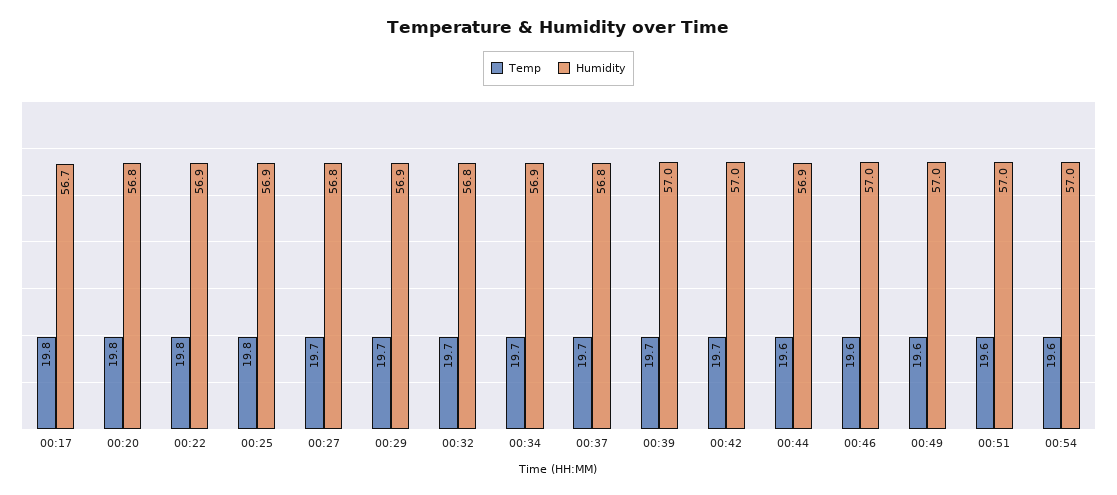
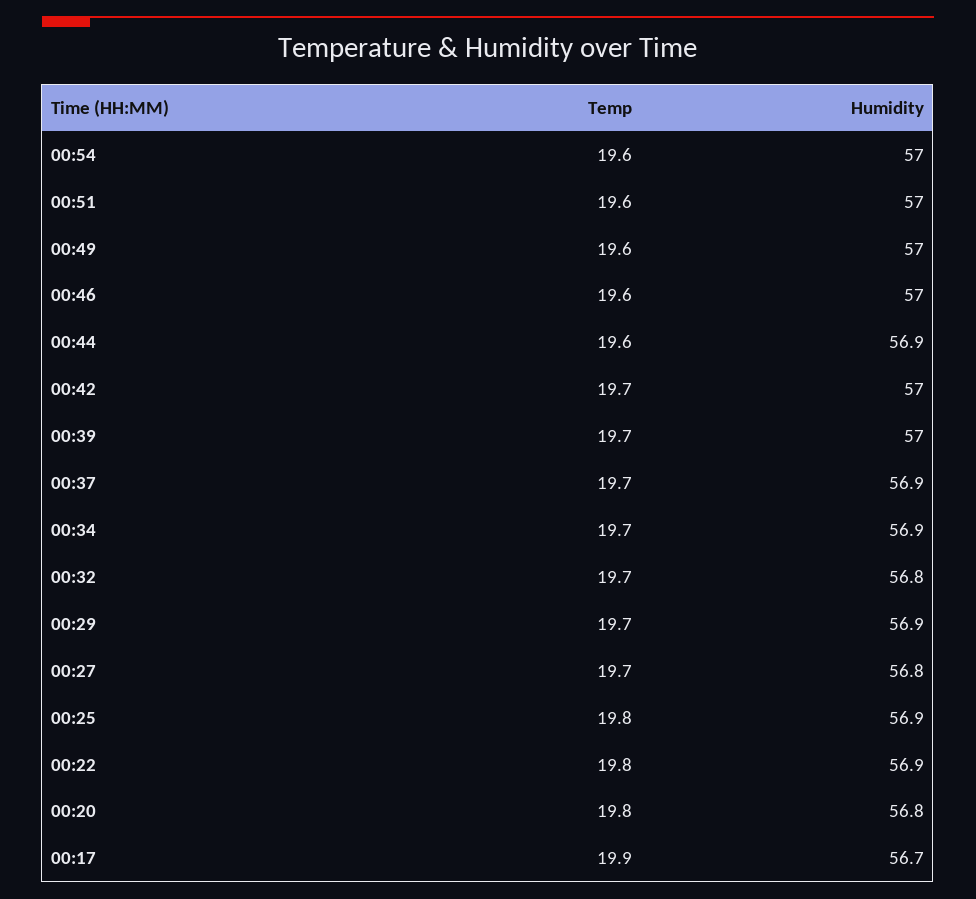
Temp, 00:17: 19.8 -> 19.9
Humidity, 00:37: 56.8 -> 56.9

